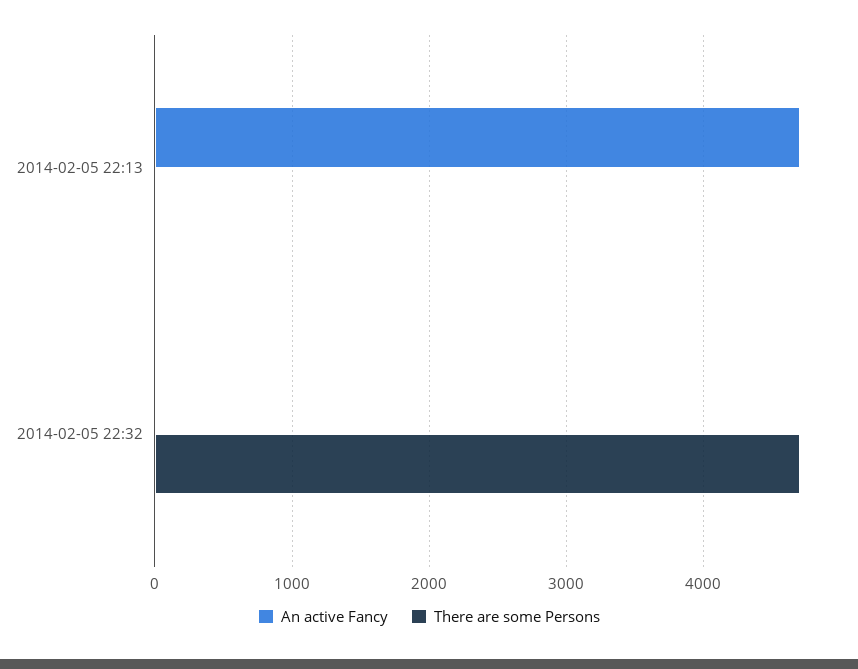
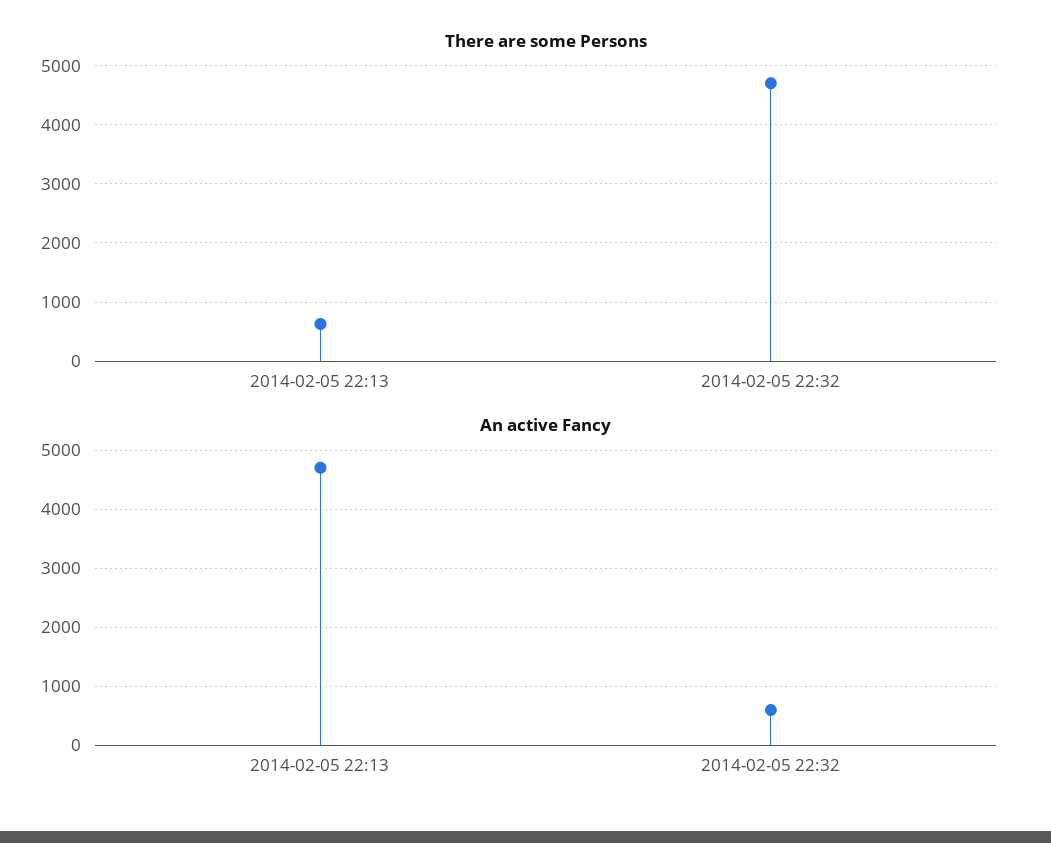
There are some Persons, 2014-02-05 22:13: 0 -> 600
An active Fancy, 2014-02-05 22:32: 0 -> 600

